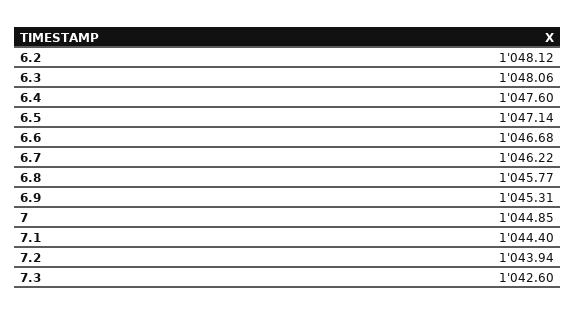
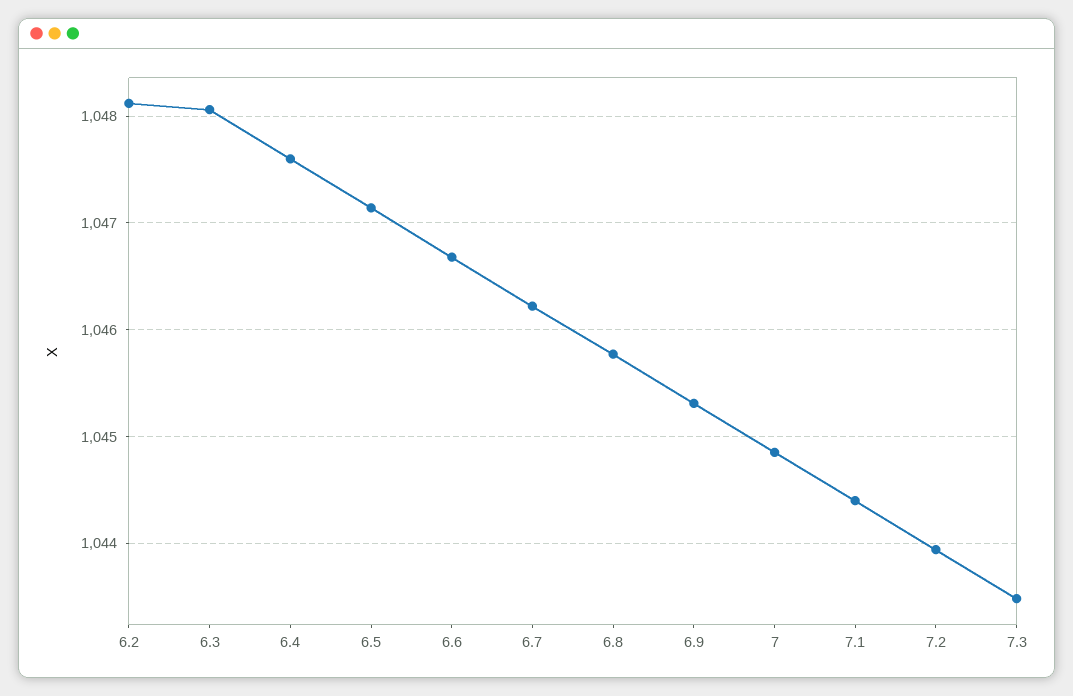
7.3: 1042.6 -> 1043.5

